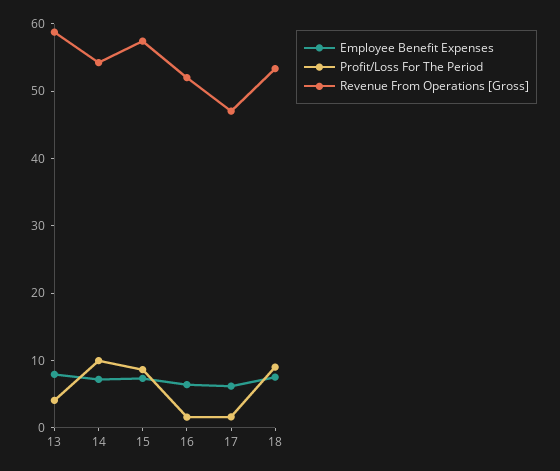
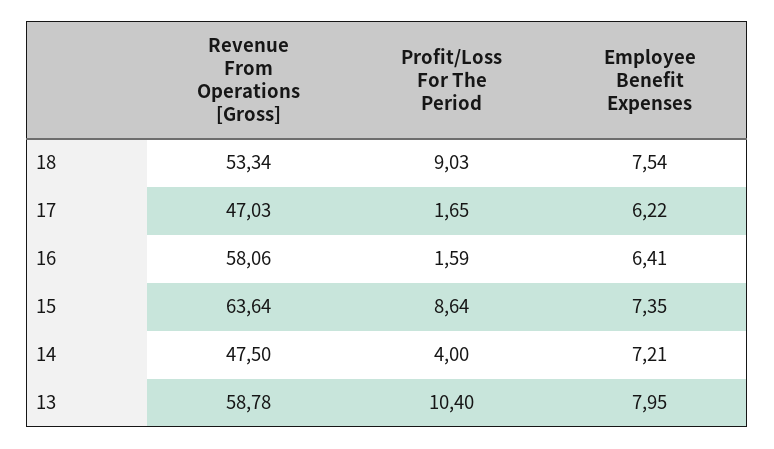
Profit/Loss For The Period, 13: 4 -> 10.4
Profit/Loss For The Period, 14: 10 -> 4
Revenue From Operations [Gross], 14: 54 -> 47.5
Revenue From Operations [Gross], 15: 58 -> 63.64
Revenue From Operations [Gross], 16: 52 -> 58.06

